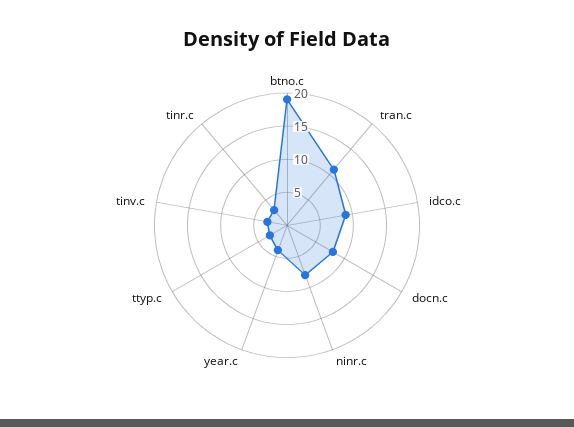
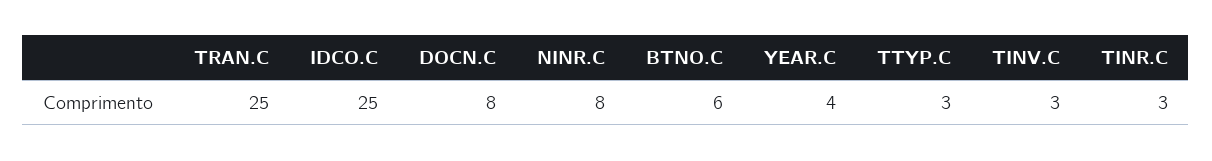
btno.c: 20 -> 6
tran.c: 10 -> 25
idco.c: 10 -> 25

